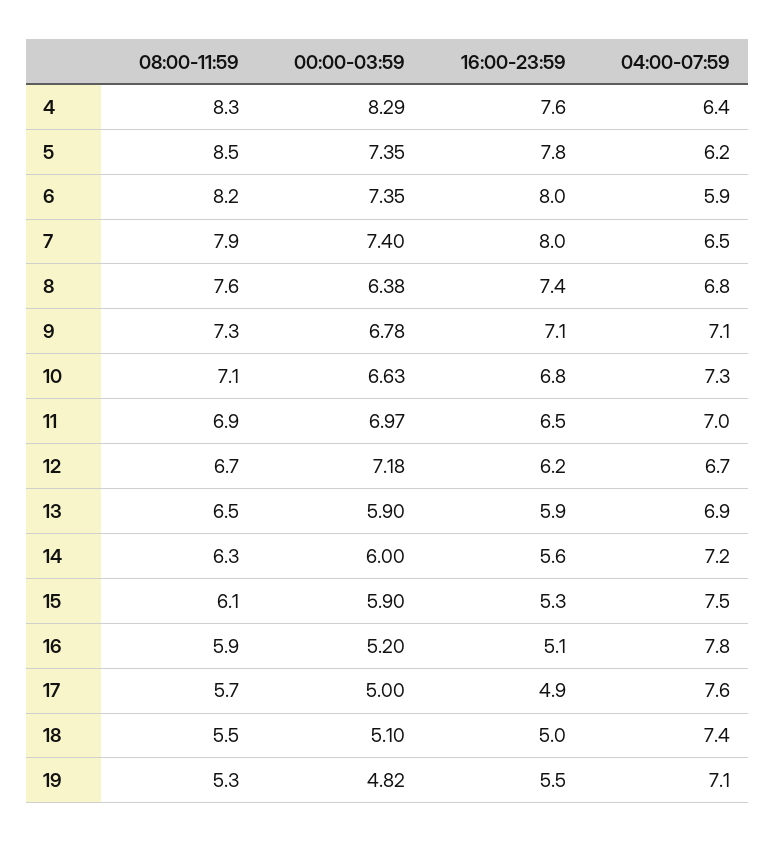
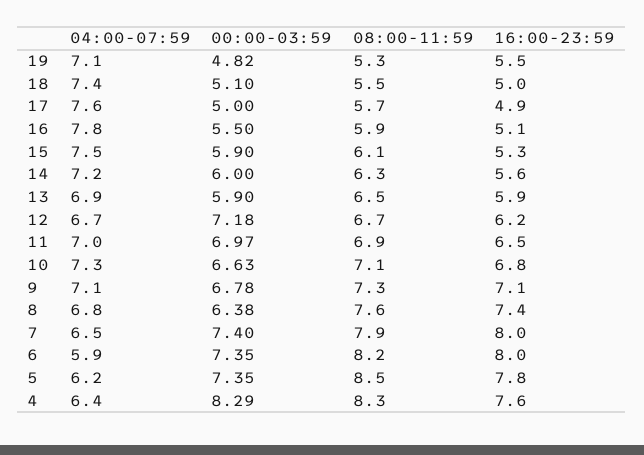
00:00-03:59, 16: 5.2 -> 5.5

